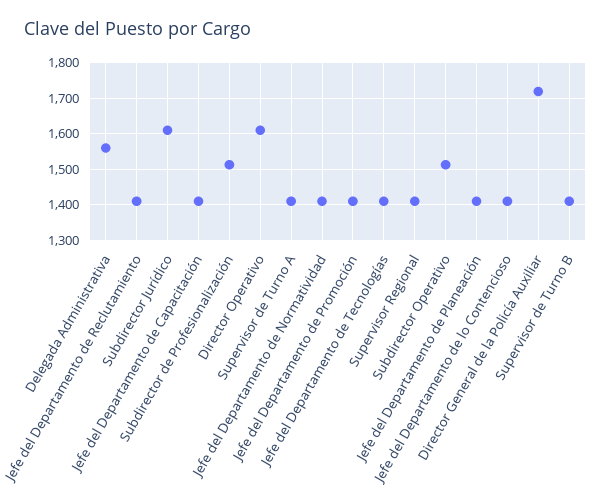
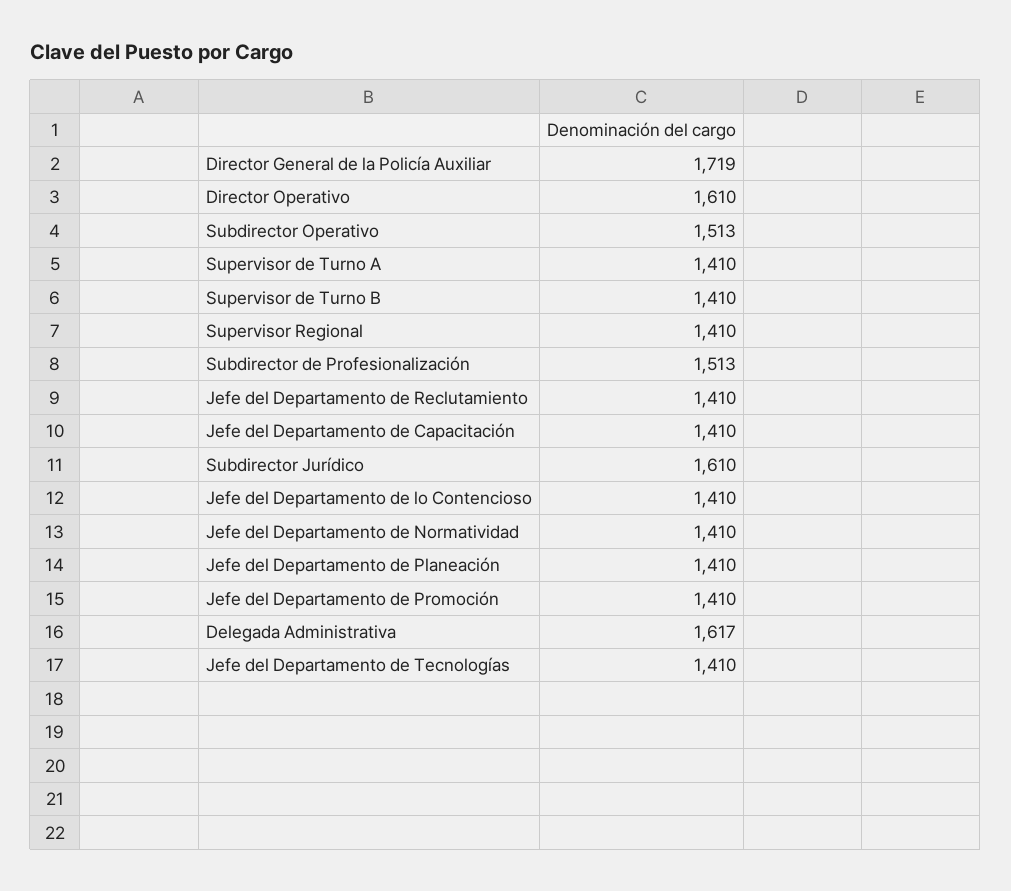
Delegada Administrativa: 1560 -> 1617

